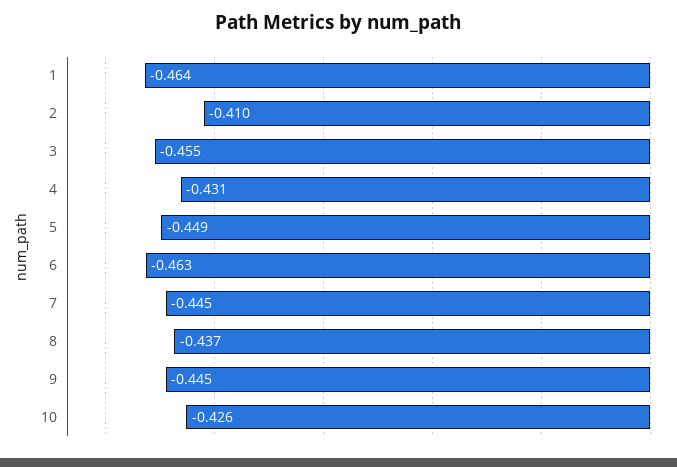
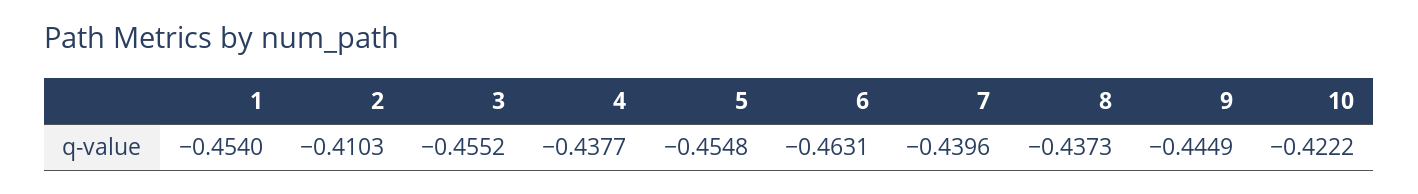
1: -0.464 -> -0.454
4: -0.431 -> -0.4377
5: -0.449 -> -0.4548
7: -0.445 -> -0.4396
10: -0.426 -> -0.4222

